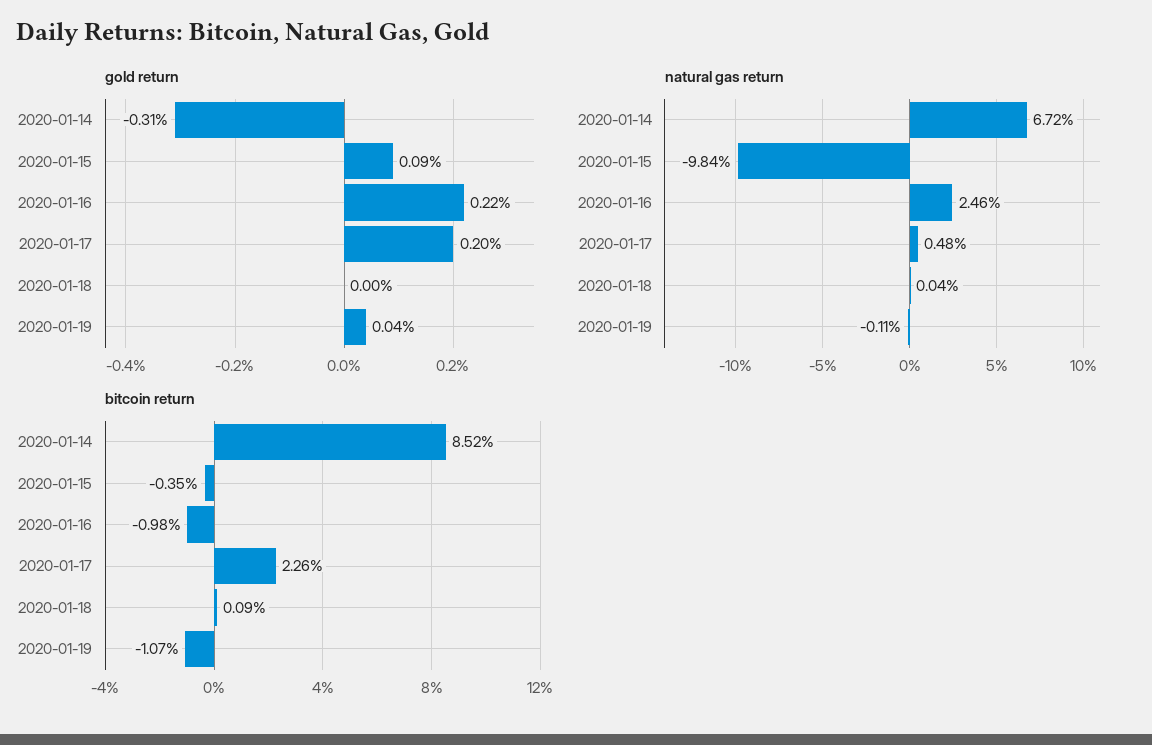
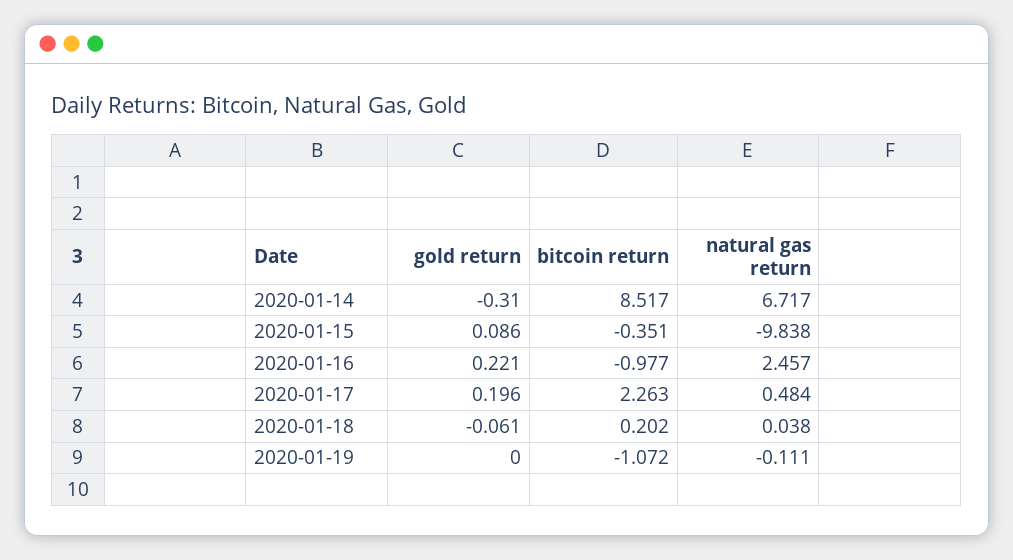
gold return, 2020-01-18: 0 -> -0.061
gold return, 2020-01-19: 0.04 -> 0
bitcoin return, 2020-01-18: 0.09 -> 0.202

